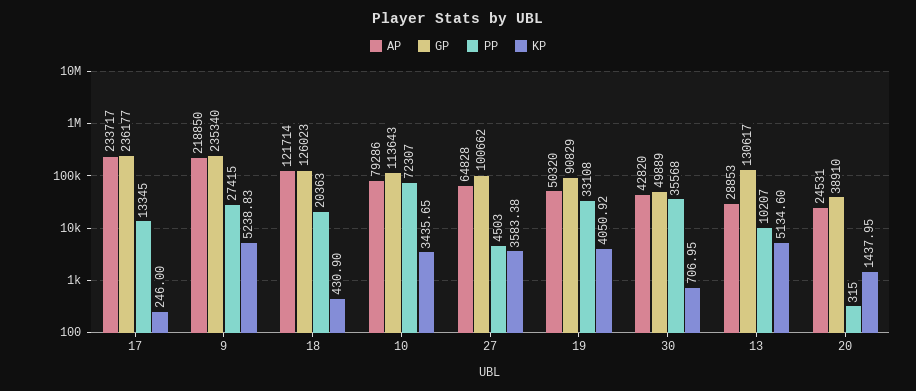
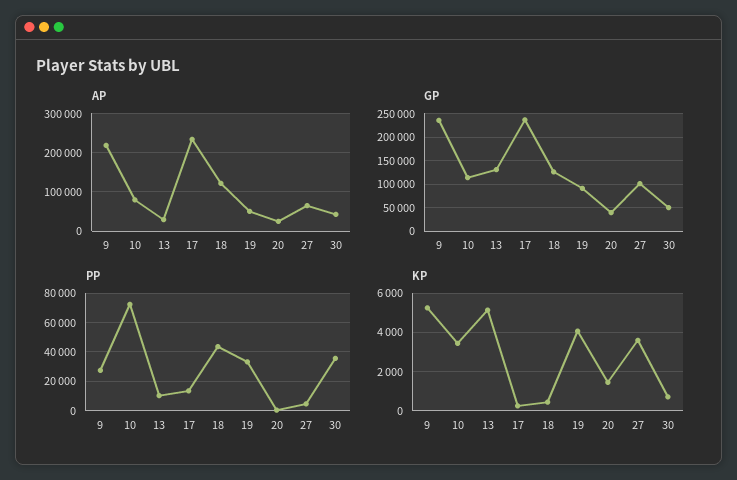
PP, 18: 20363 -> 45000

